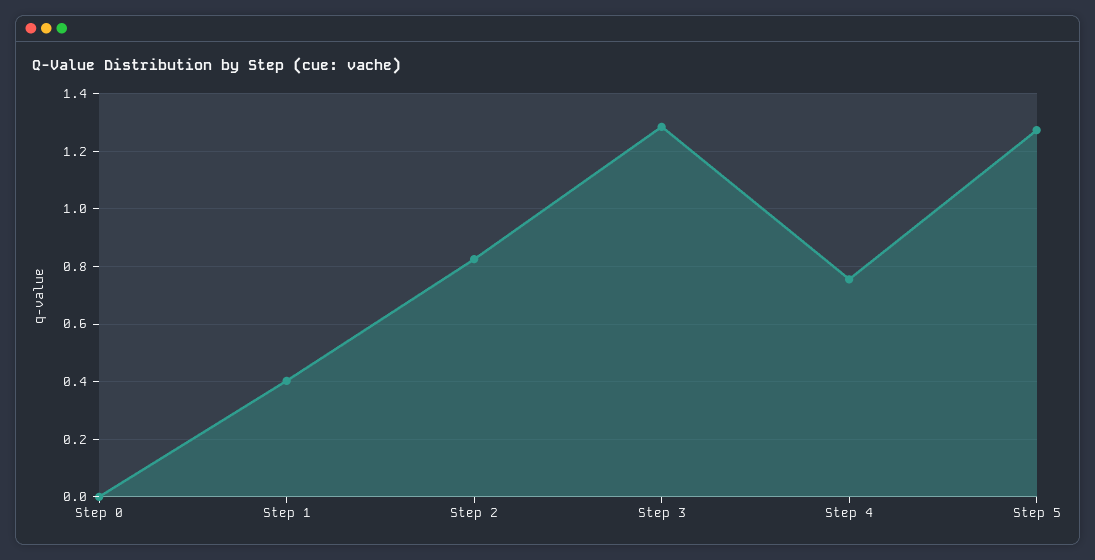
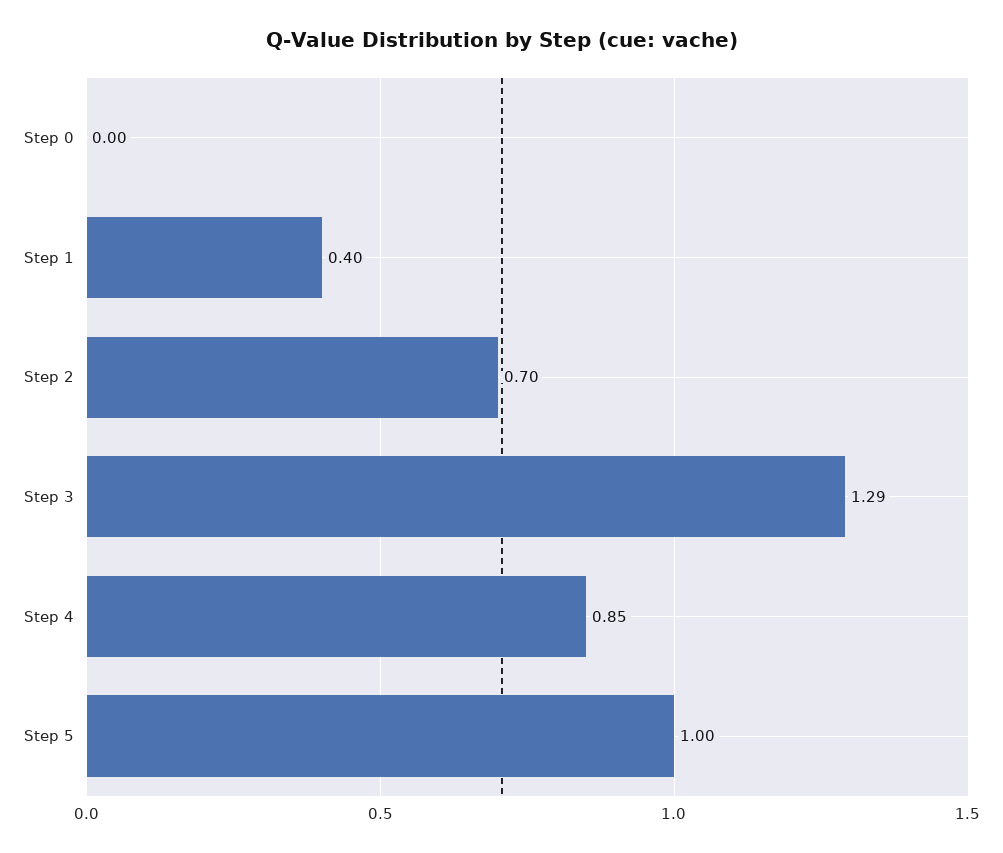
Step 2: 0.825 -> 0.7
Step 4: 0.75 -> 0.85
Step 5: 1.275 -> 1

